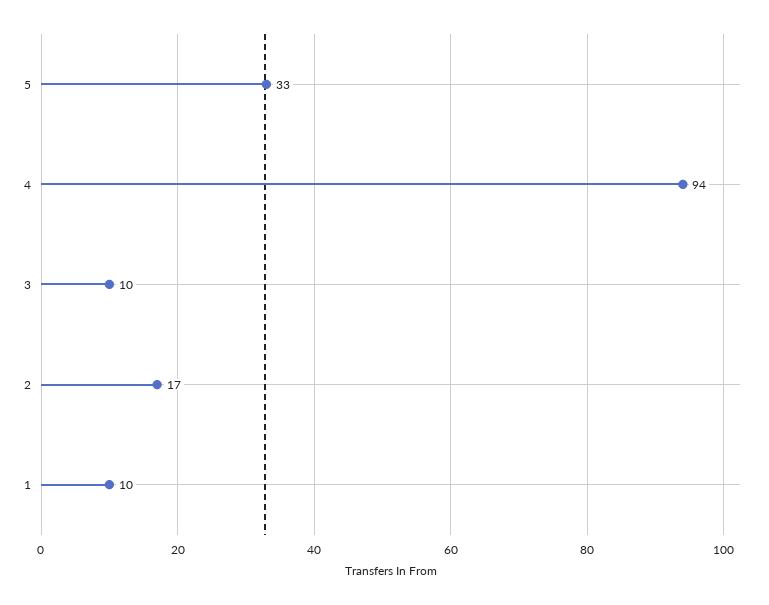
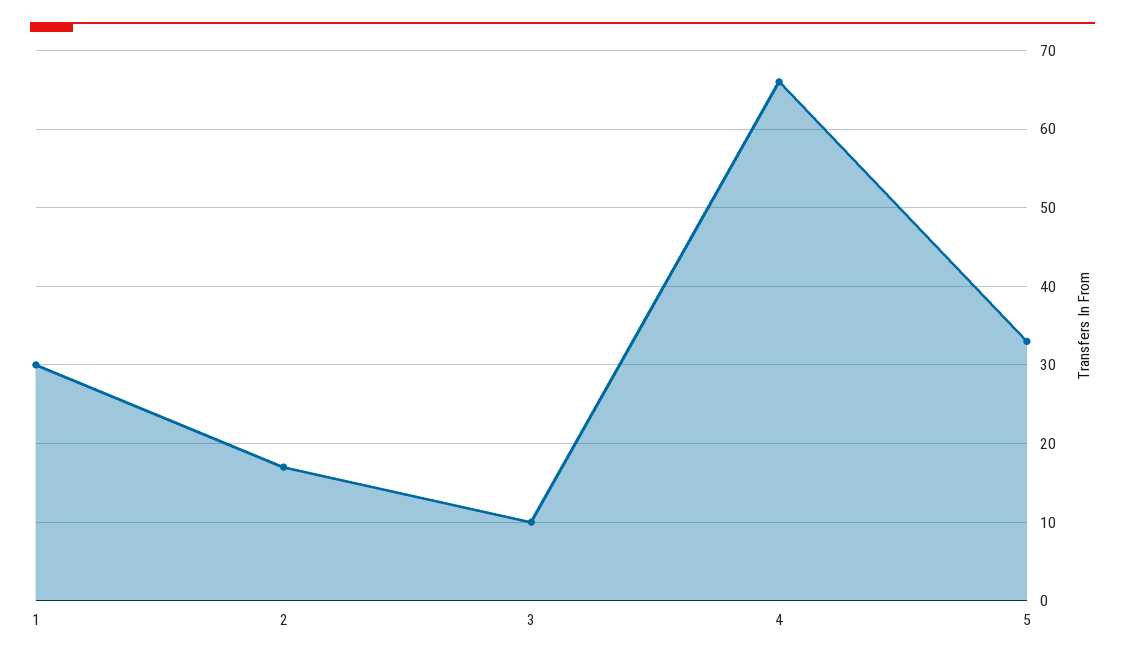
4: 94 -> 66
1: 10 -> 30

